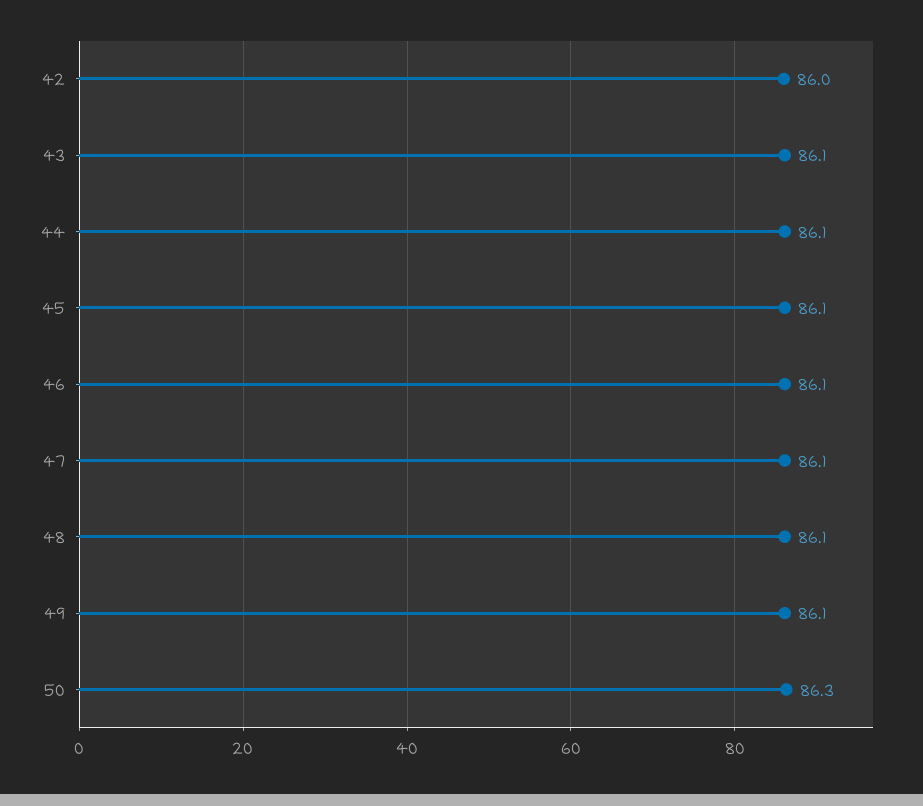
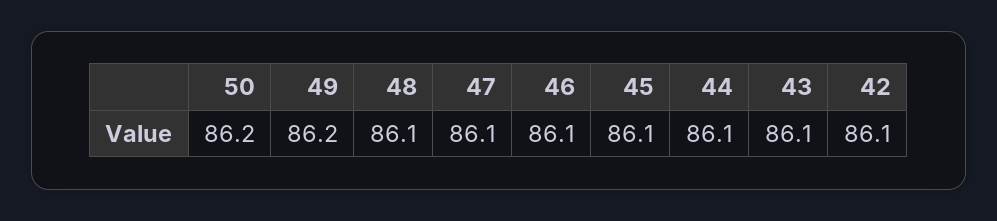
42: 86 -> 86.1
49: 86.1 -> 86.2
50: 86.3 -> 86.2

